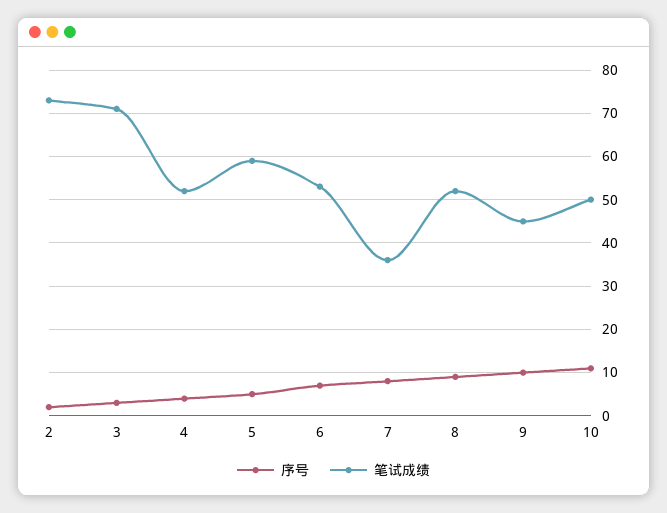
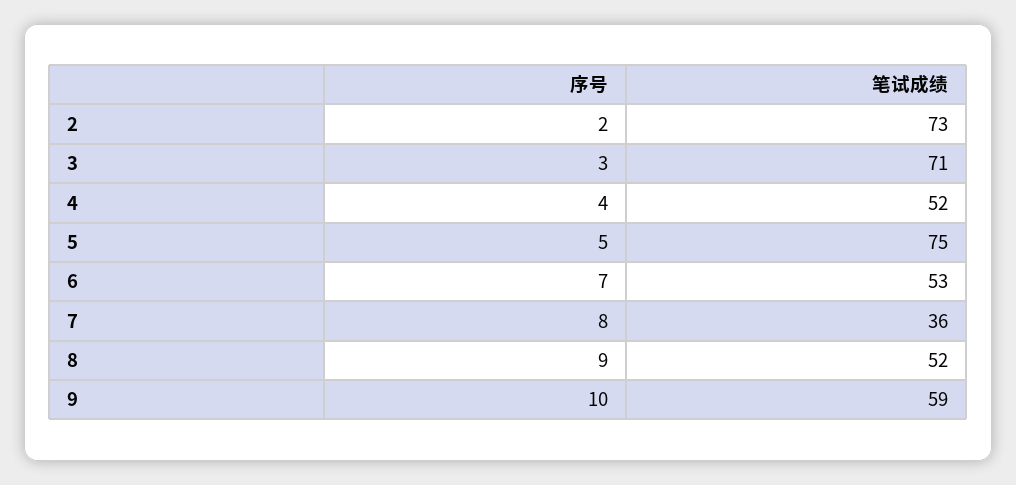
笔试成绩, 5: 60 -> 75
笔试成绩, 9: 45 -> 59
序号, 10: 10 -> none
笔试成绩, 10: 50 -> none

